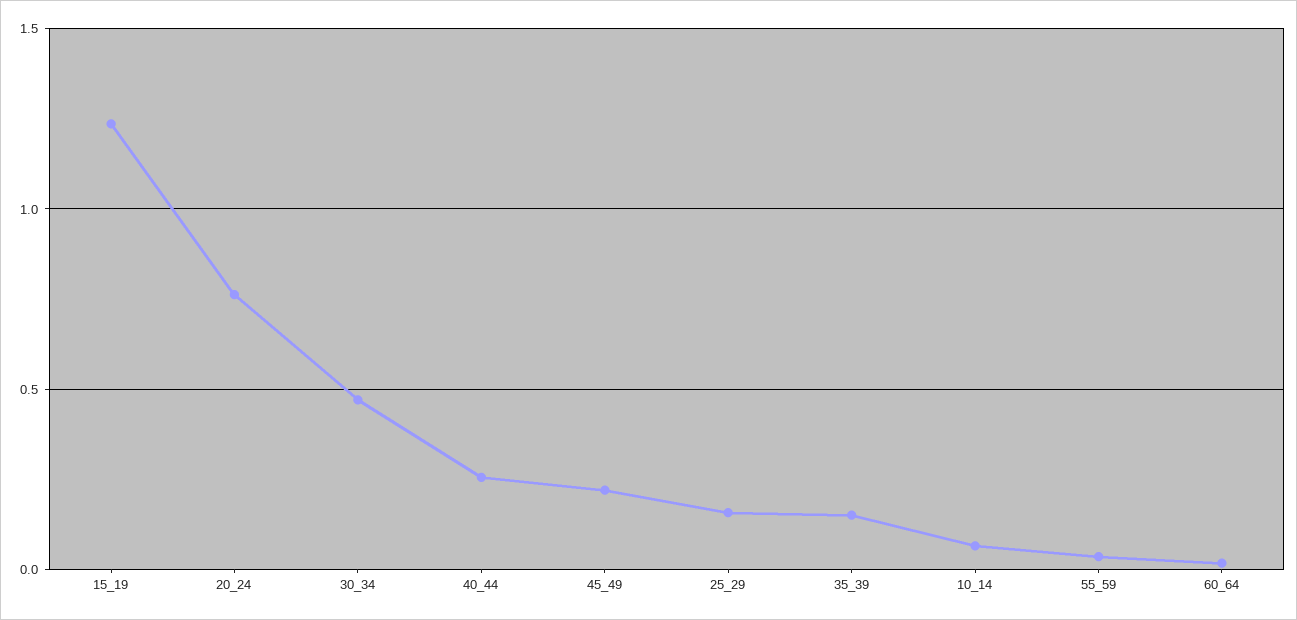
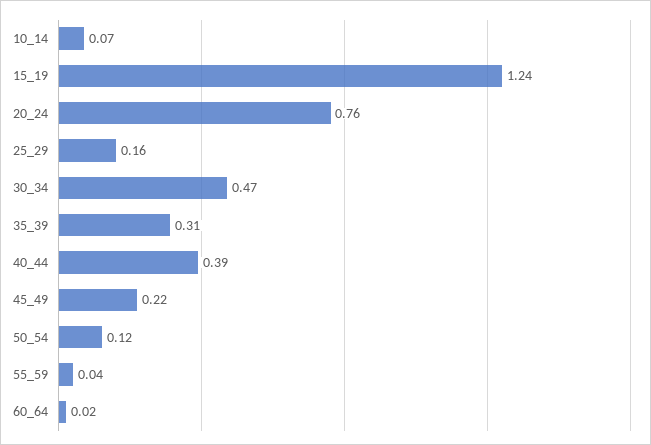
40_44: 0.25 -> 0.39
35_39: 0.15 -> 0.31
50_54: none -> 0.12

